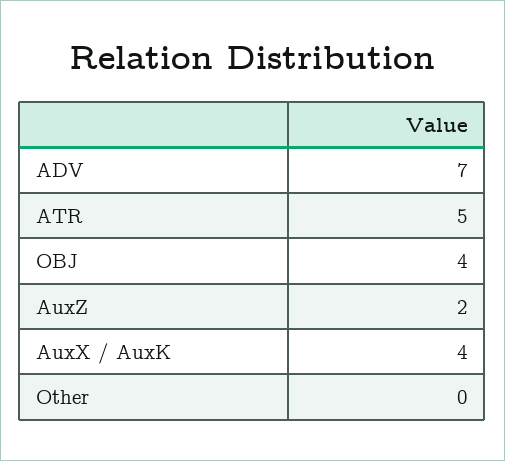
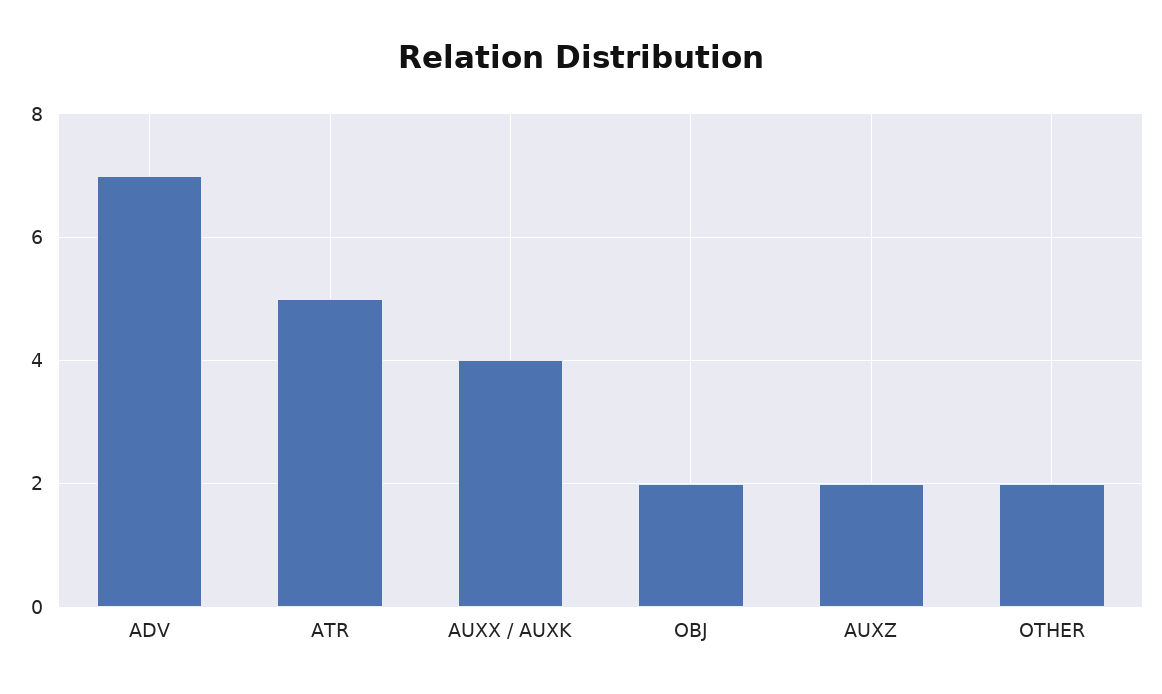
OBJ: 4 -> 2
Other: 0 -> 2

